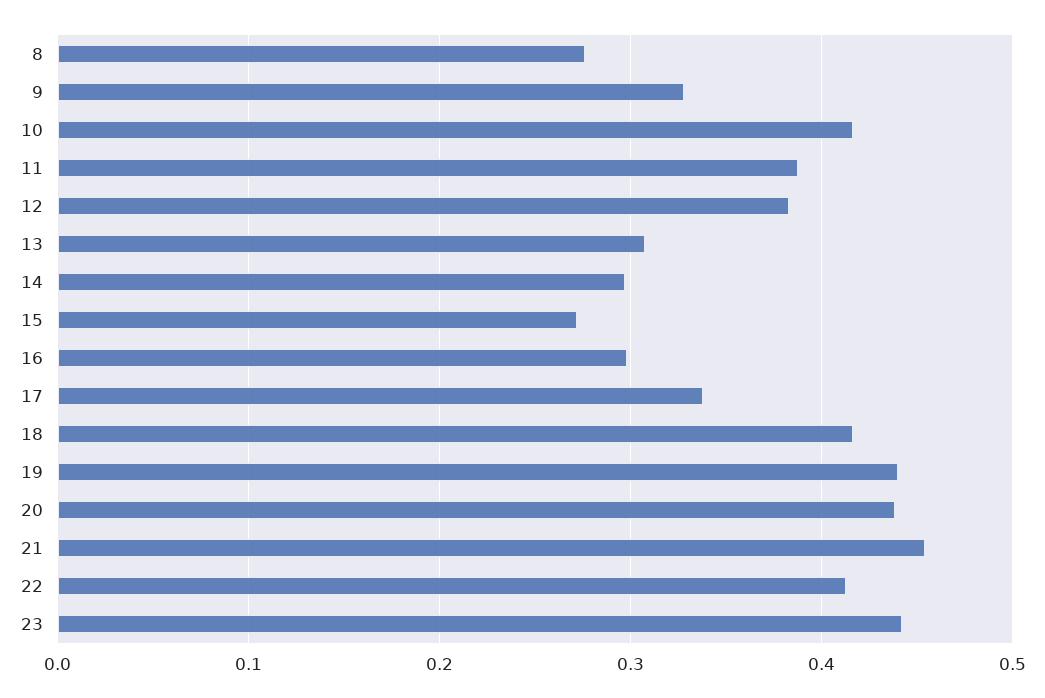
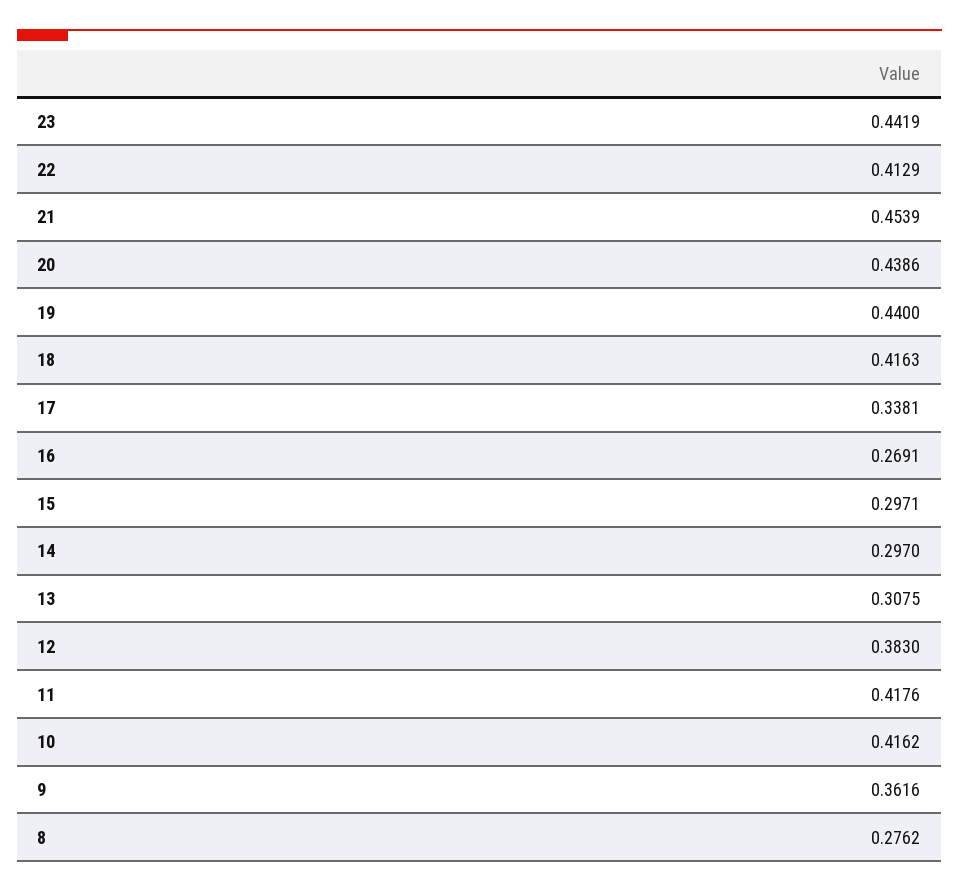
9: 0.33 -> 0.3616
11: 0.39 -> 0.4176
15: 0.27 -> 0.2971
16: 0.3 -> 0.2691

